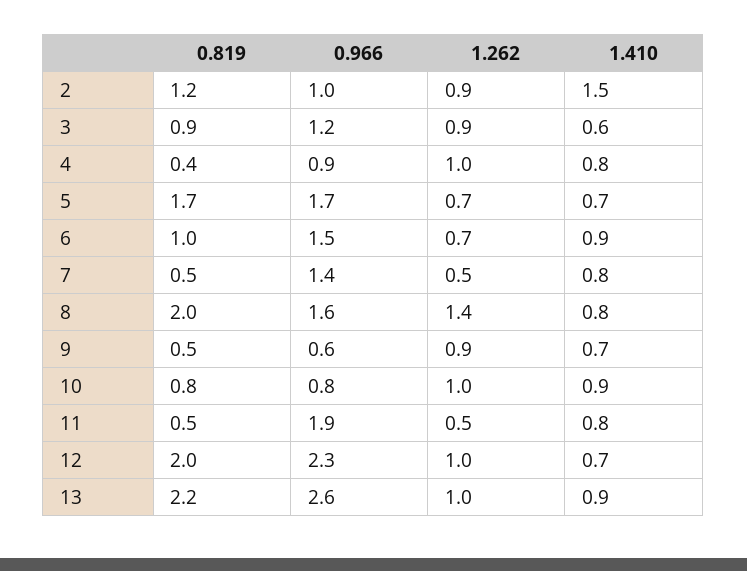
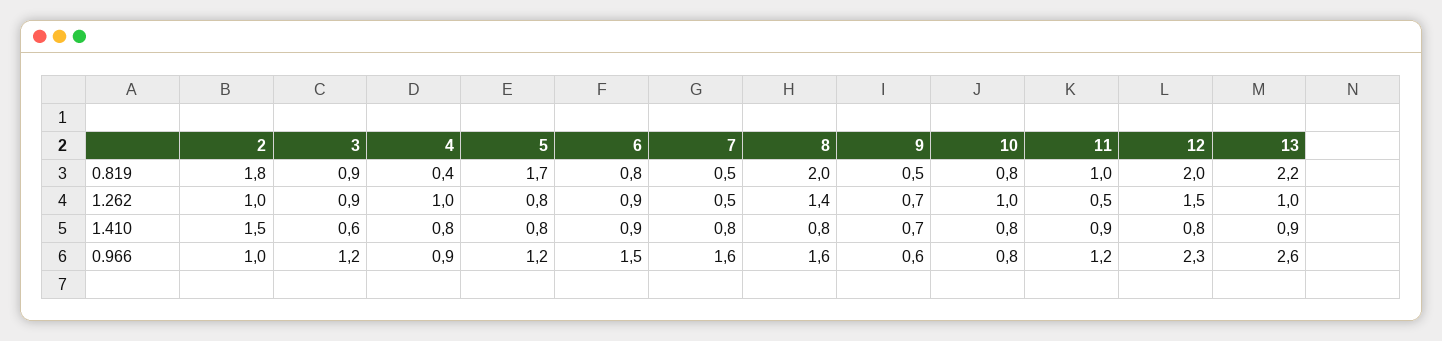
0.819, 2: 1.2 -> 1.8
1.262, 2: 0.9 -> 1
0.966, 5: 1.7 -> 1.2
1.262, 5: 0.7 -> 0.8
1.410, 5: 0.7 -> 0.8
0.819, 6: 1 -> 0.8
1.262, 6: 0.7 -> 0.9
0.966, 7: 1.4 -> 1.6
1.262, 9: 0.9 -> 0.7
1.410, 10: 0.9 -> 0.8
0.819, 11: 0.5 -> 1
0.966, 11: 1.9 -> 1.2
1.410, 11: 0.8 -> 0.9
1.262, 12: 1 -> 1.5
1.410, 12: 0.7 -> 0.8

